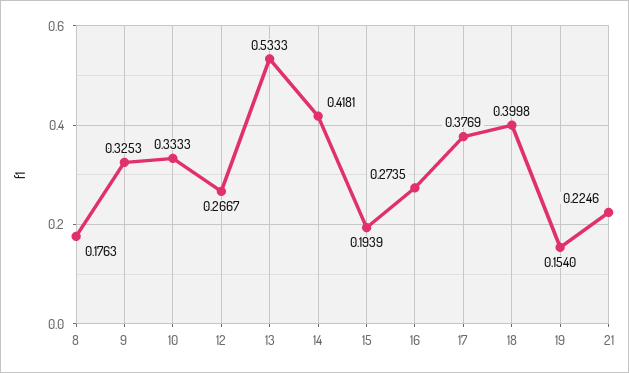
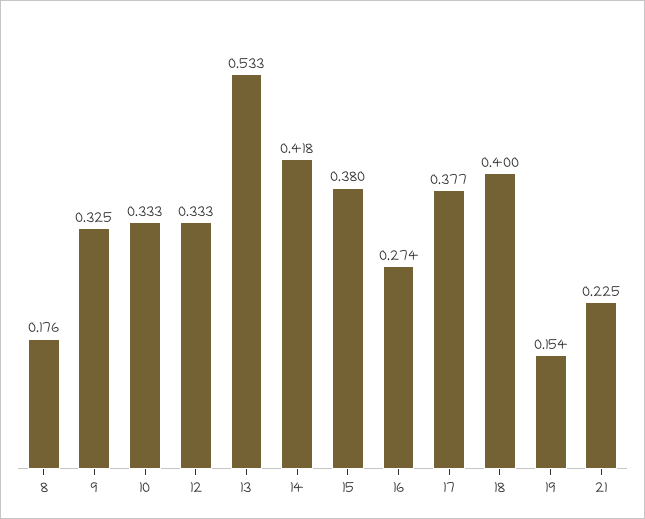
12: 0.2667 -> 0.333
15: 0.1939 -> 0.38

